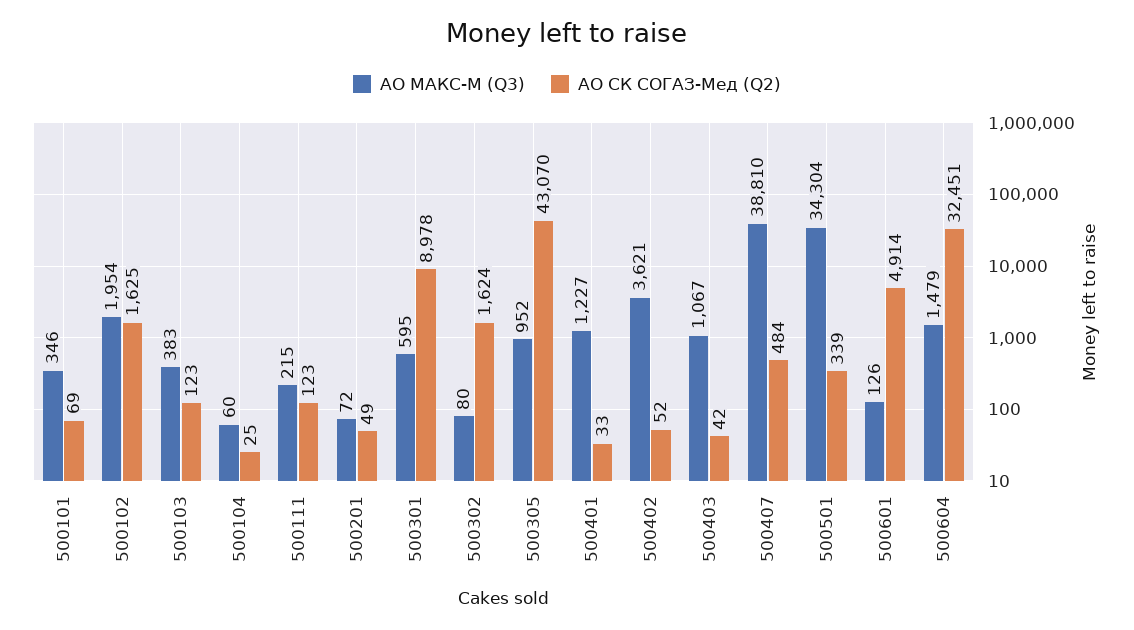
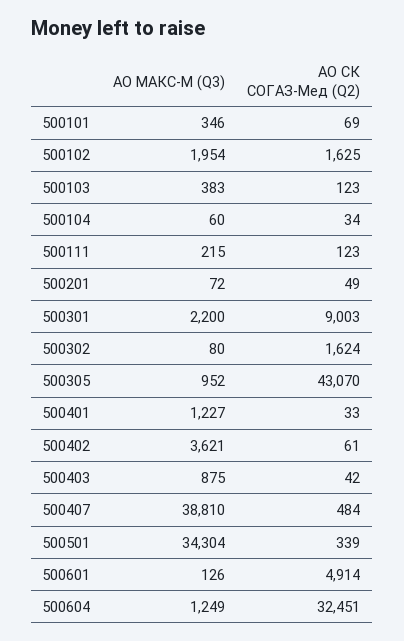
АО СК СОГАЗ-Мед (Q2), 500104: 25 -> 34
АО МАКС-М (Q3), 500301: 595 -> 2200
АО СК СОГАЗ-Мед (Q2), 500301: 8978 -> 9003
АО СК СОГАЗ-Мед (Q2), 500402: 52 -> 61
АО МАКС-М (Q3), 500403: 1067 -> 875
АО МАКС-М (Q3), 500604: 1479 -> 1249

